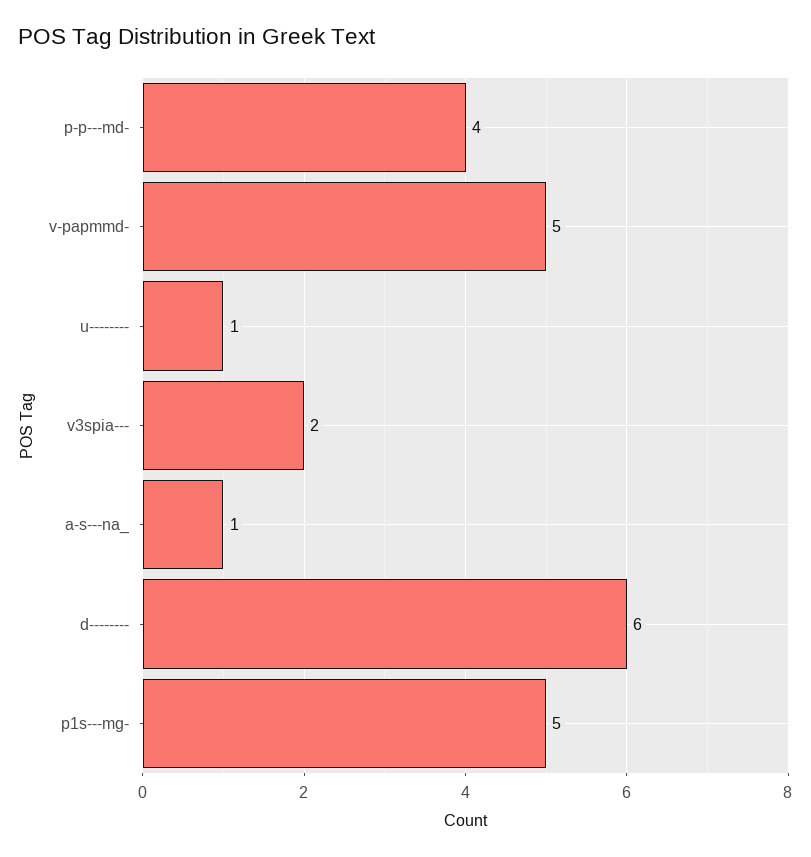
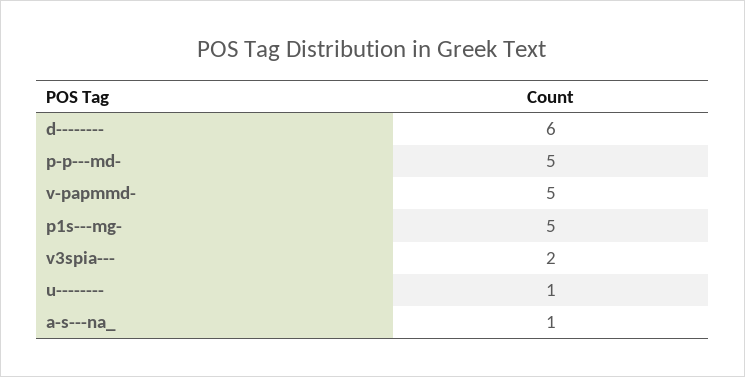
p-p---md-: 4 -> 5

